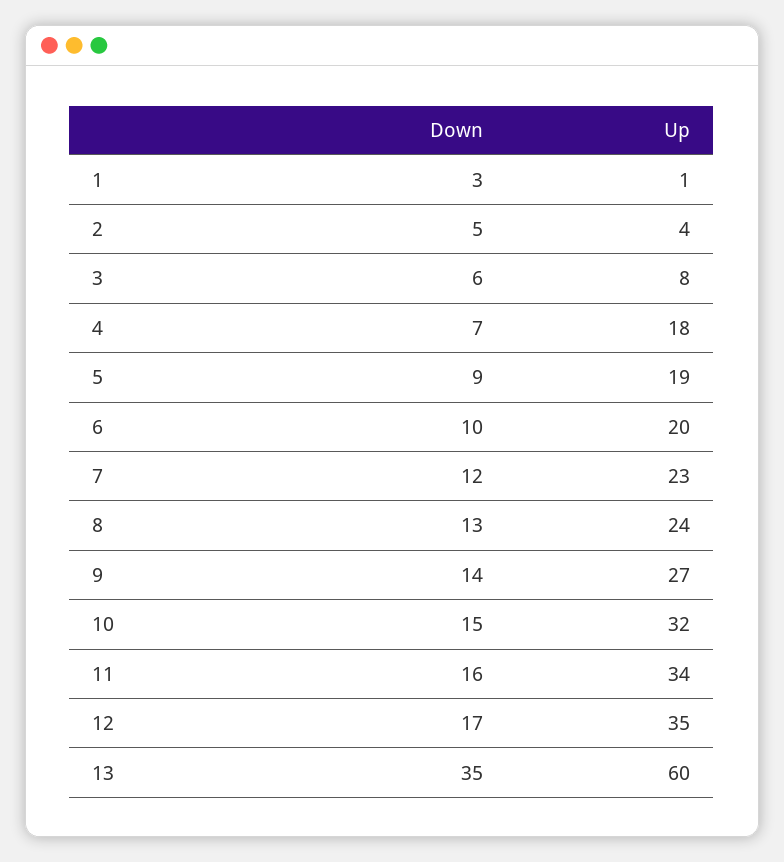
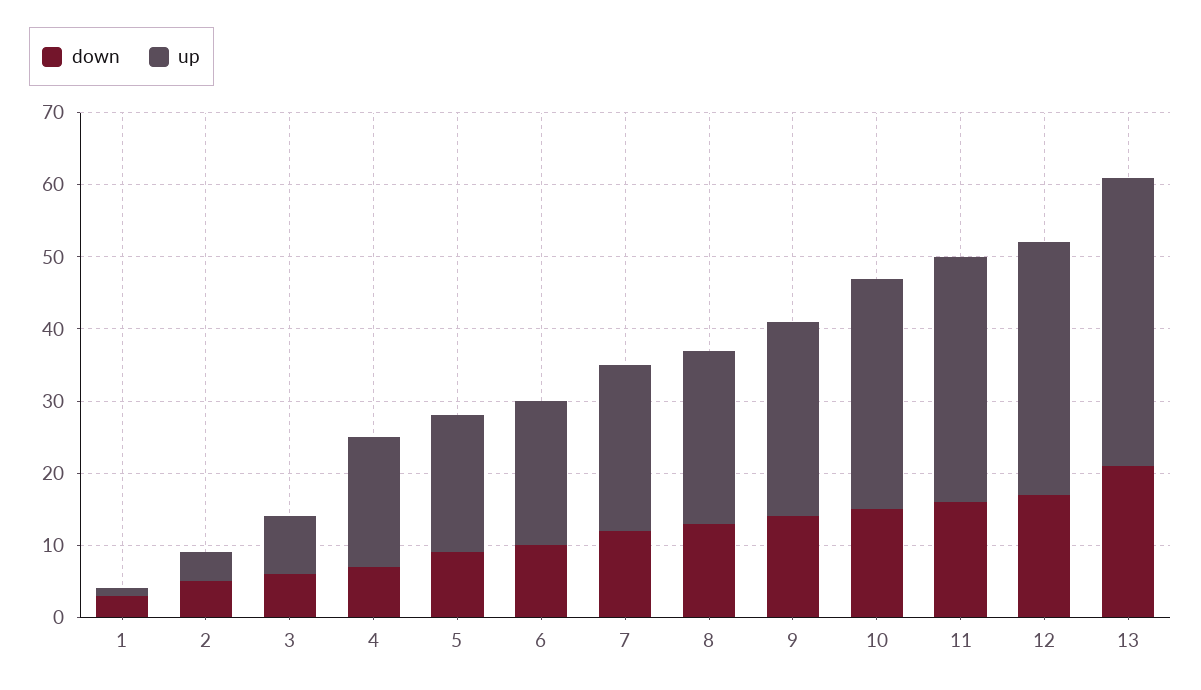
Down, 13: 35 -> 20
Up, 13: 60 -> 40

